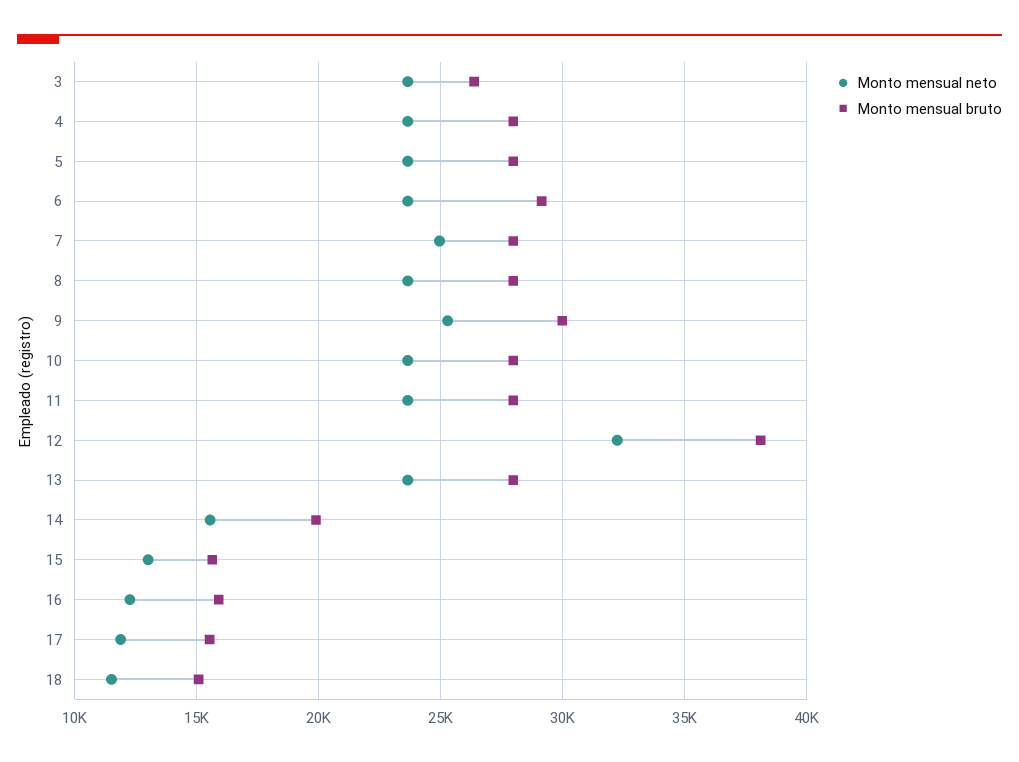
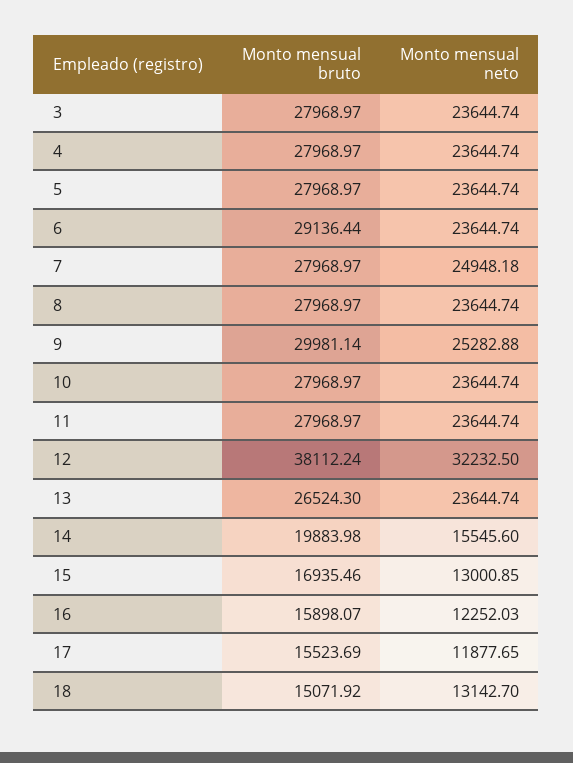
Monto mensual bruto, 3: 26500 -> 27968.97
Monto mensual bruto, 13: 28000 -> 26524.3
Monto mensual bruto, 15: 15500 -> 16935.46
Monto mensual neto, 18: 11500 -> 13142.7

